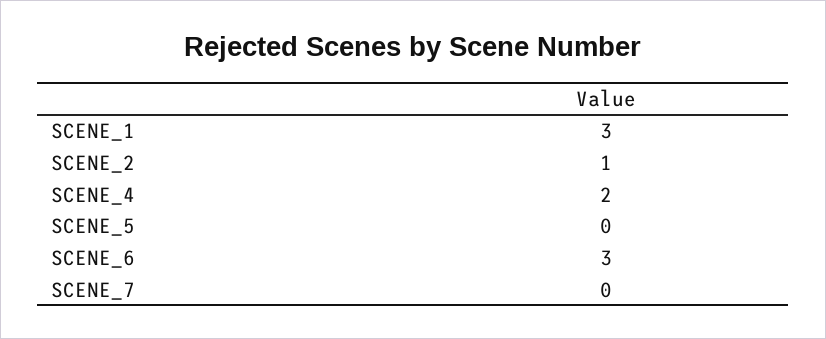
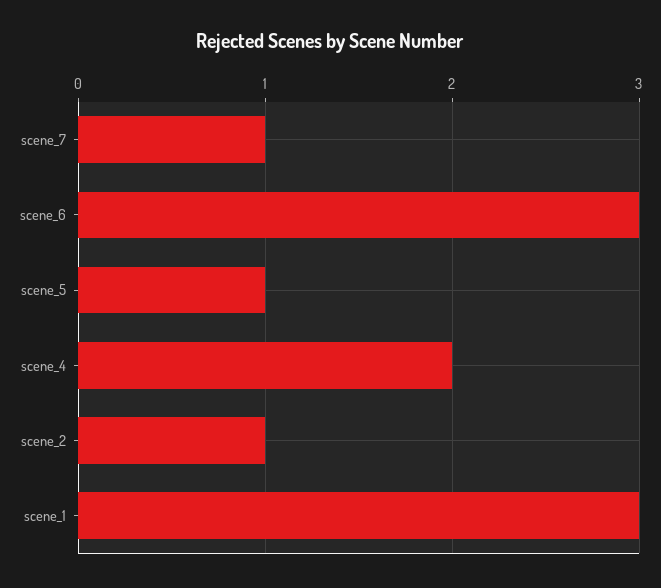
SCENE_5: 0 -> 1
SCENE_7: 0 -> 1

